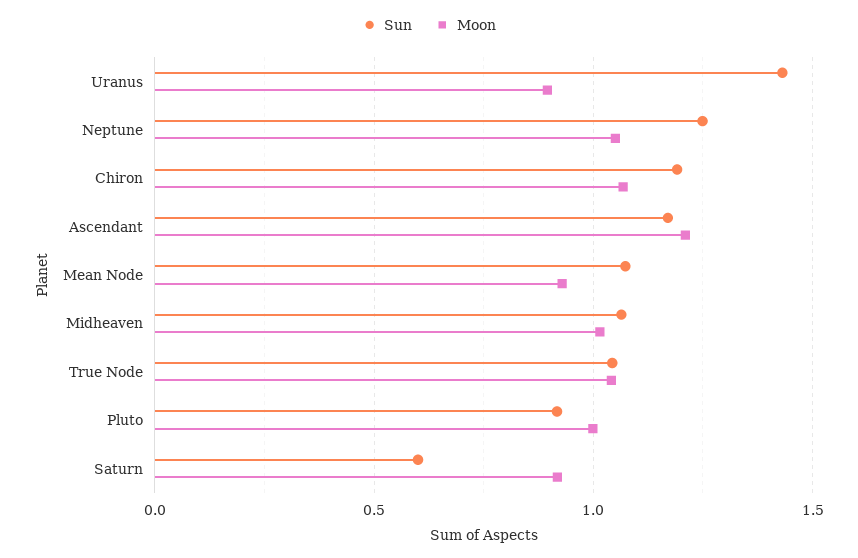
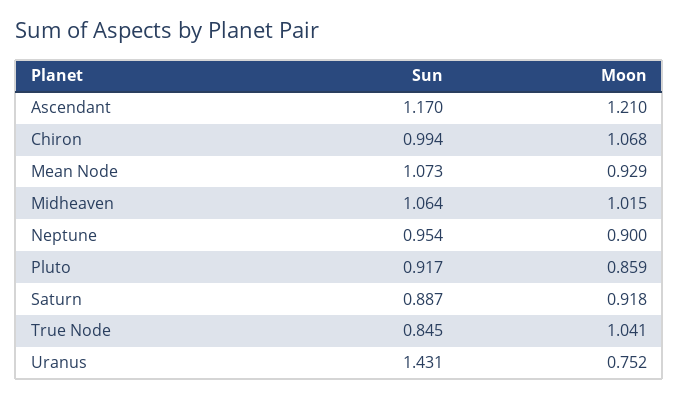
Moon, Uranus: 0.9 -> 0.752
Sun, Neptune: 1.25 -> 0.954
Moon, Neptune: 1.05 -> 0.9
Sun, Chiron: 1.2 -> 0.994
Sun, True Node: 1.05 -> 0.845
Moon, Pluto: 1 -> 0.859
Sun, Saturn: 0.6 -> 0.887

